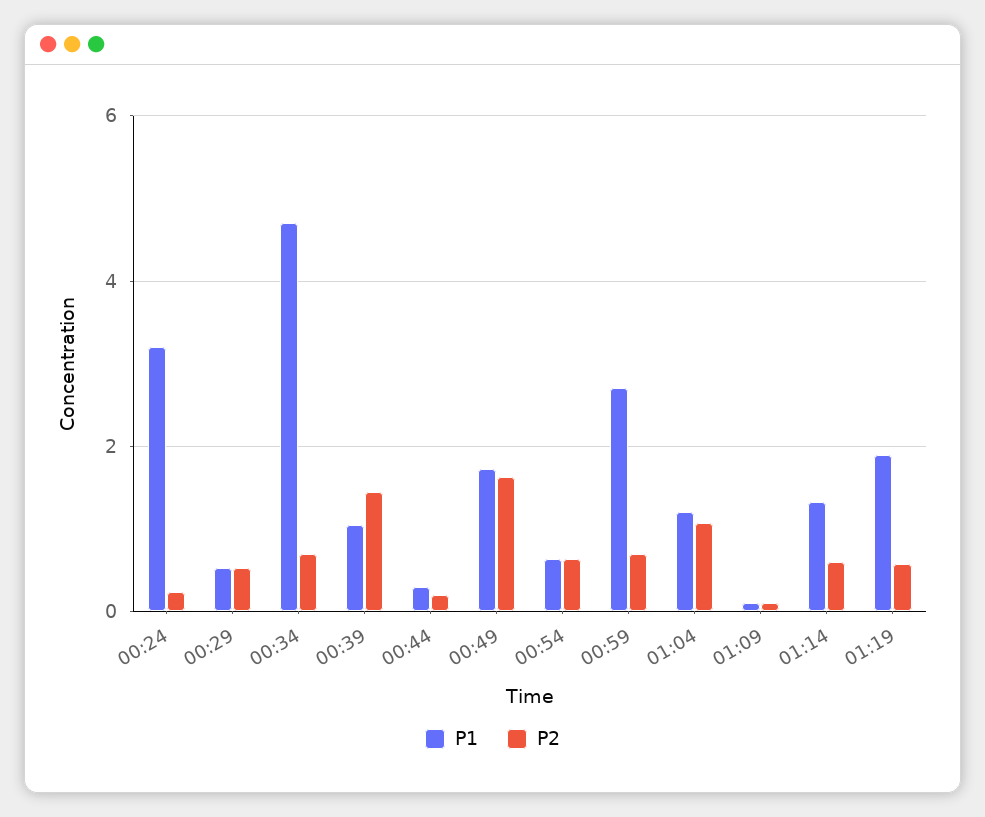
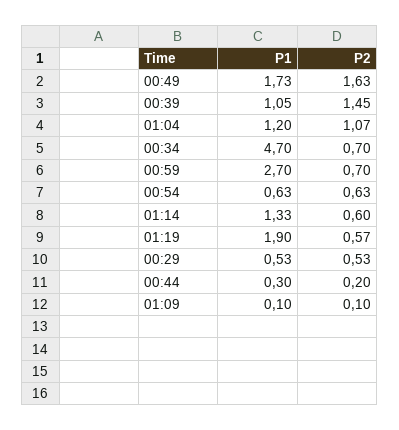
P1, 00:24: 3.2 -> none
P2, 00:24: 0.2 -> none

